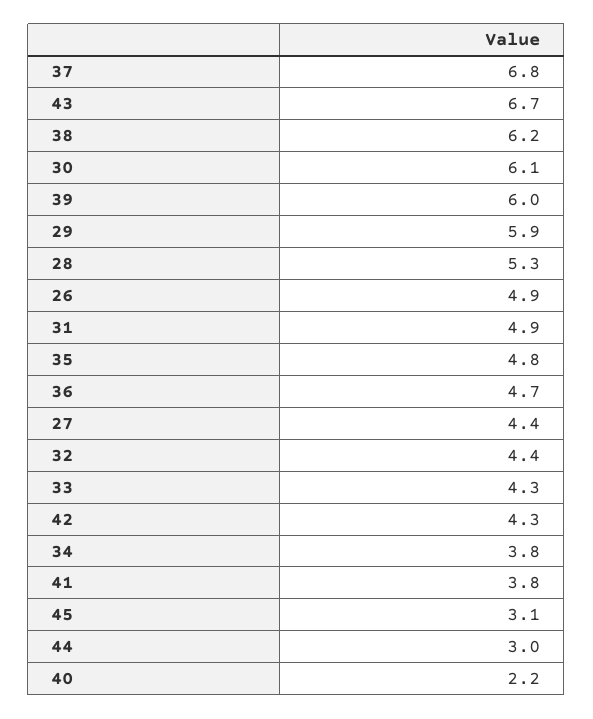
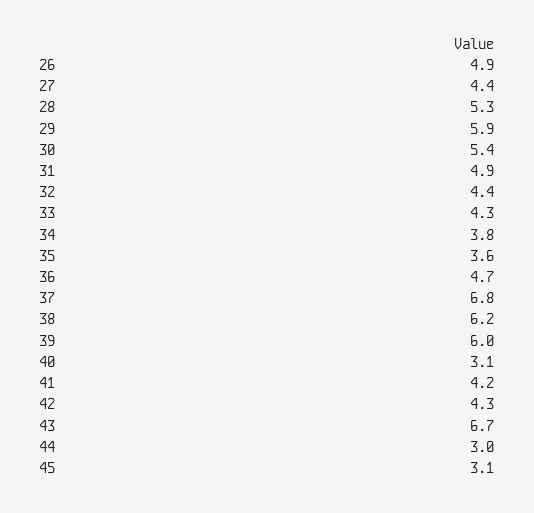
30: 6.1 -> 5.4
35: 4.8 -> 3.6
41: 3.8 -> 4.2
40: 2.2 -> 3.1

